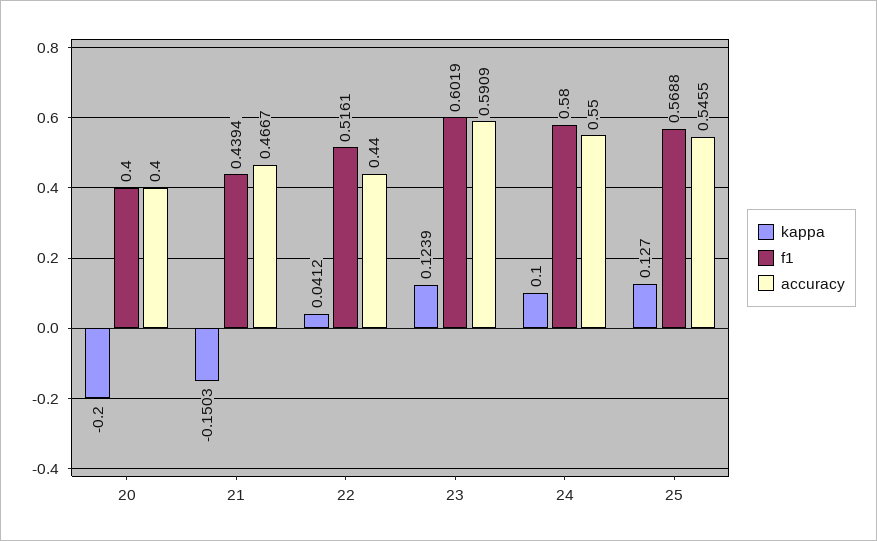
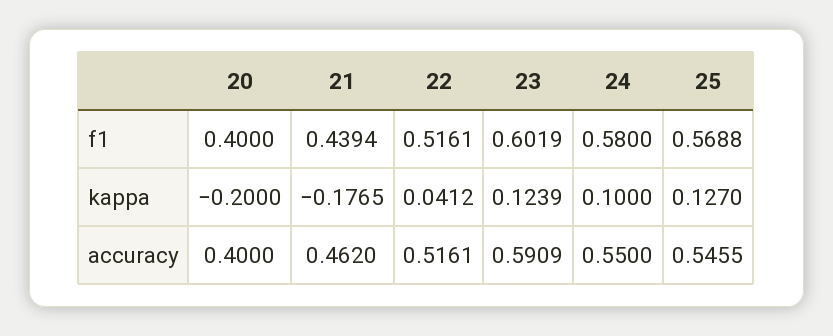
kappa, 21: -0.1503 -> -0.1765
accuracy, 21: 0.4667 -> 0.462
accuracy, 22: 0.44 -> 0.5161

